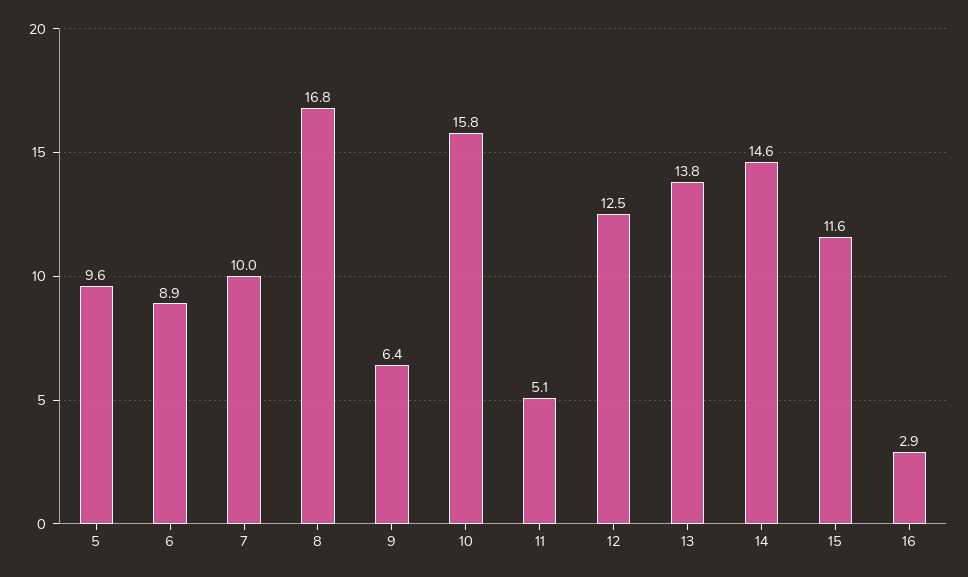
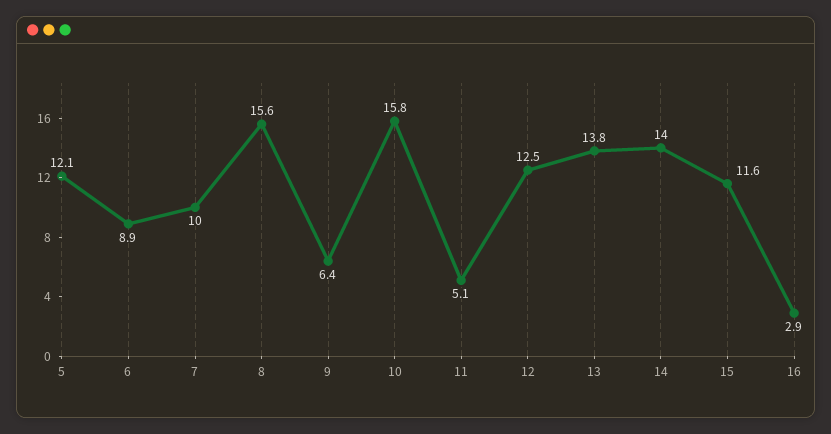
5: 9.6 -> 12.1
8: 16.8 -> 15.6
14: 14.6 -> 14

